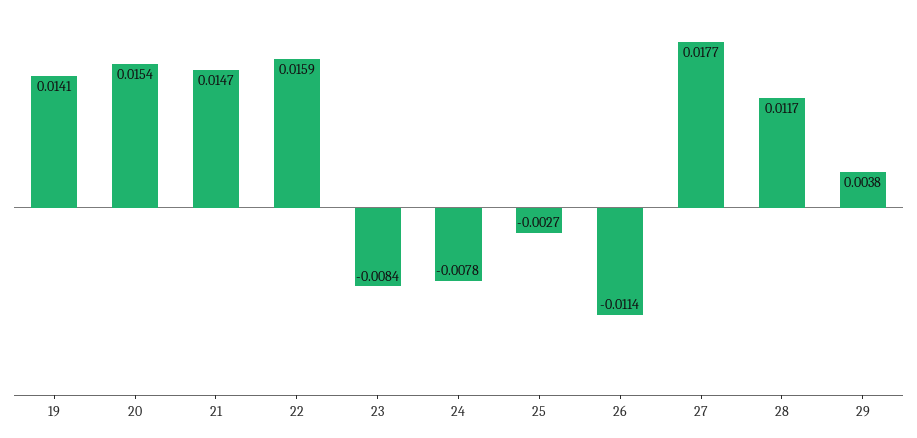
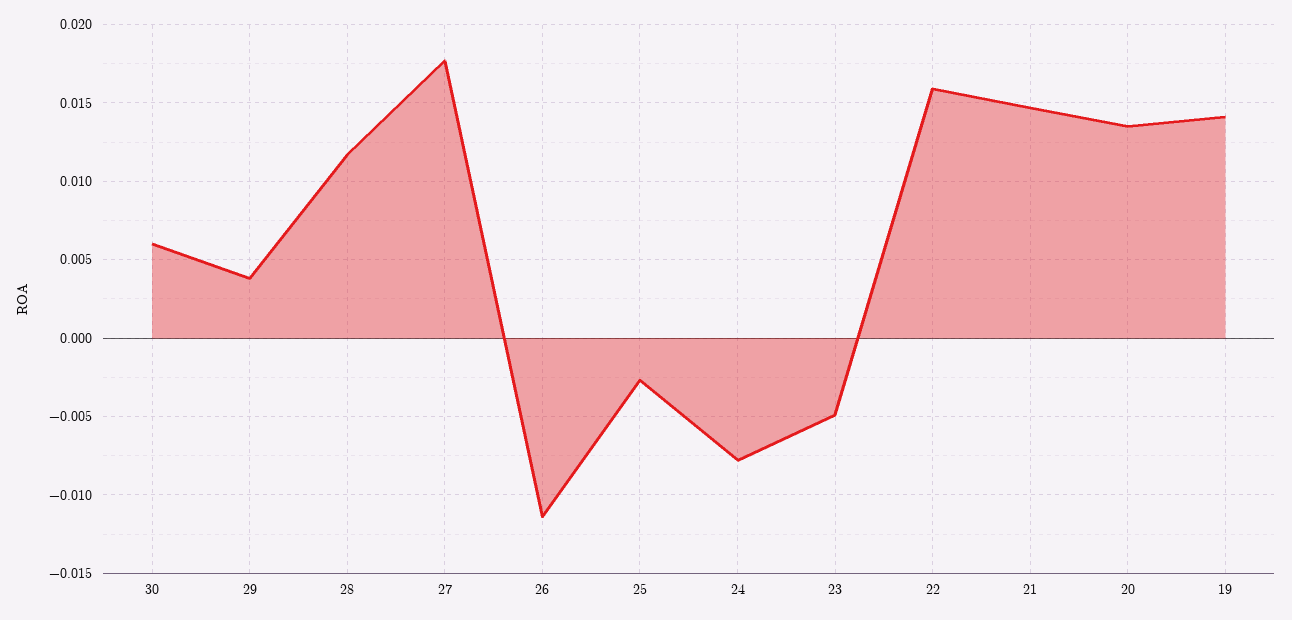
20: 0.0154 -> 0.0135
23: -0.0084 -> -0.005
30: none -> 0.006

